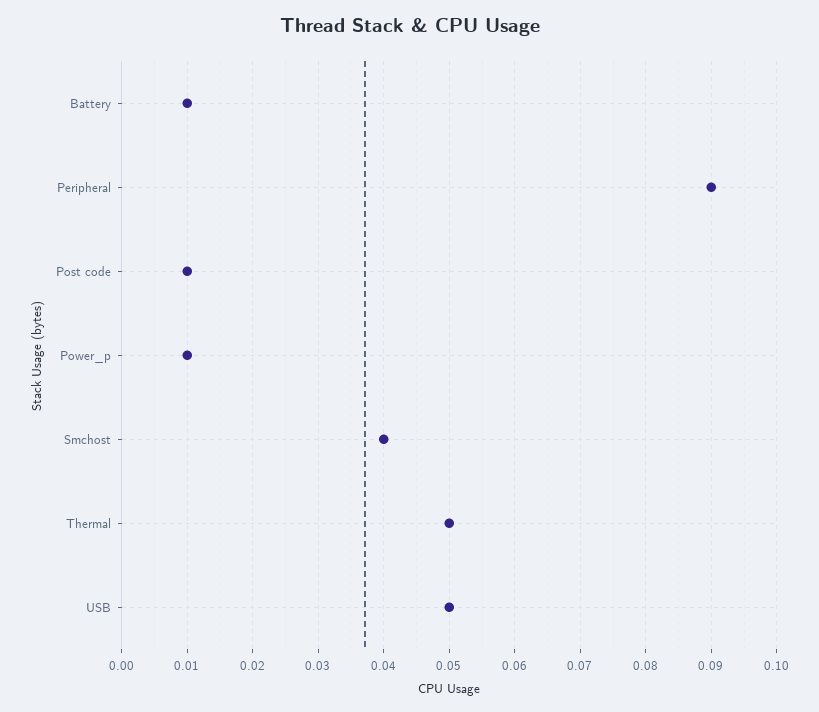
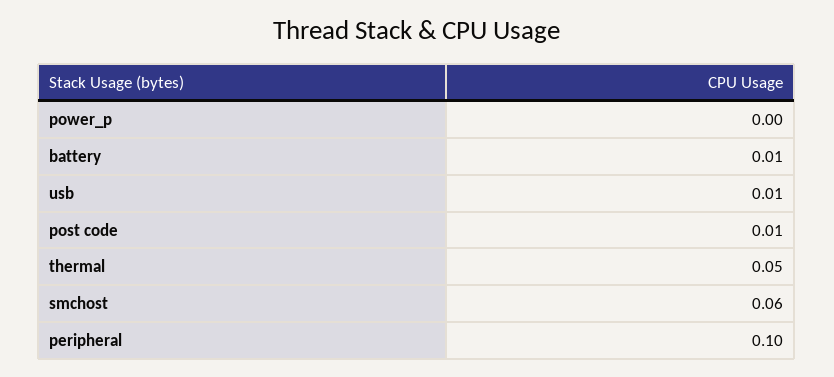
Peripheral: 0.09 -> 0.1
Power_p: 0.01 -> 0
Smchost: 0.04 -> 0.06
USB: 0.05 -> 0.01

